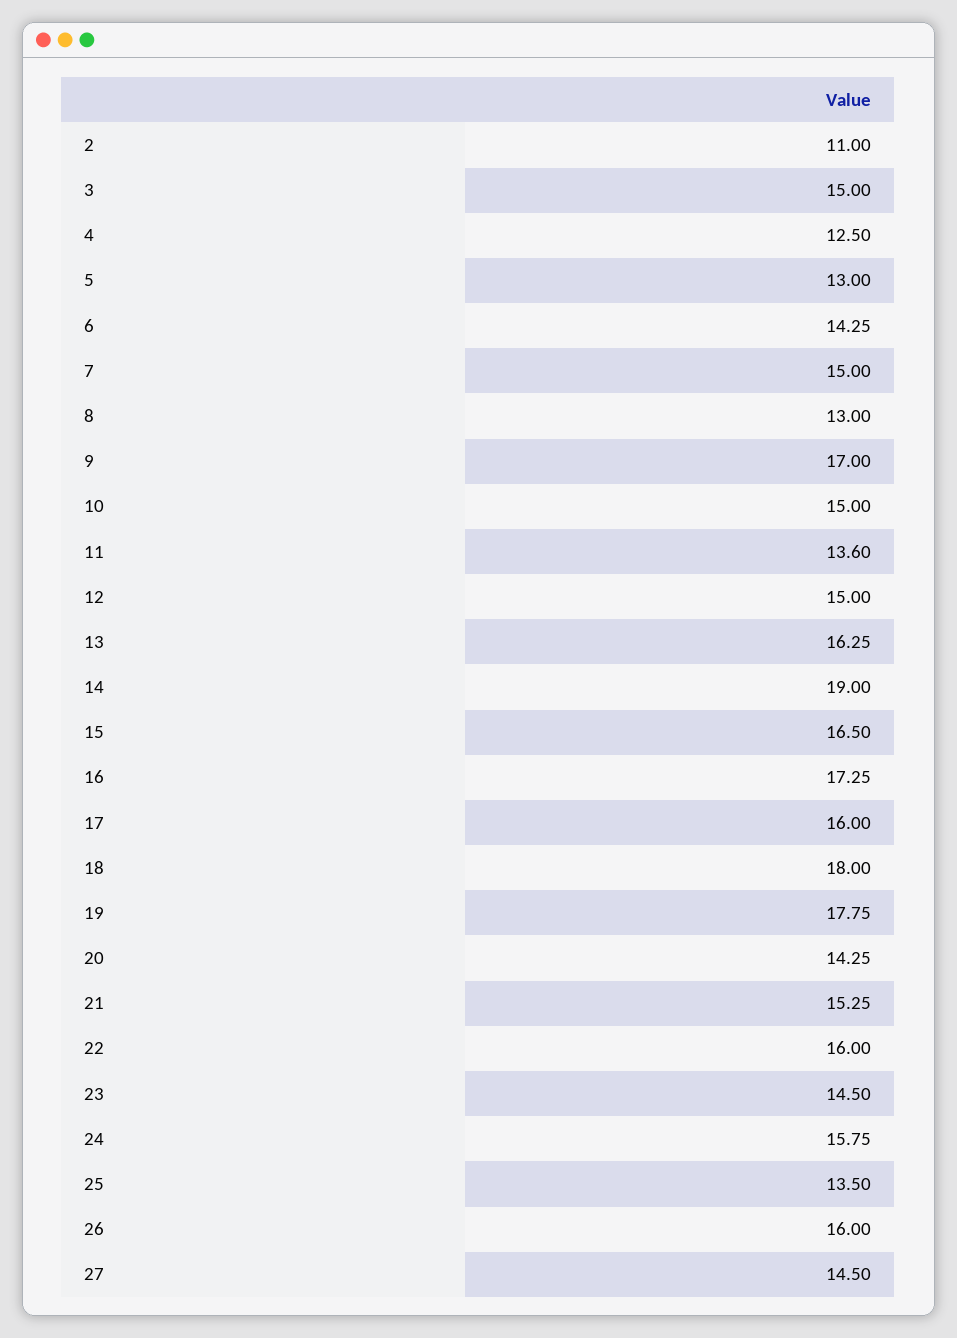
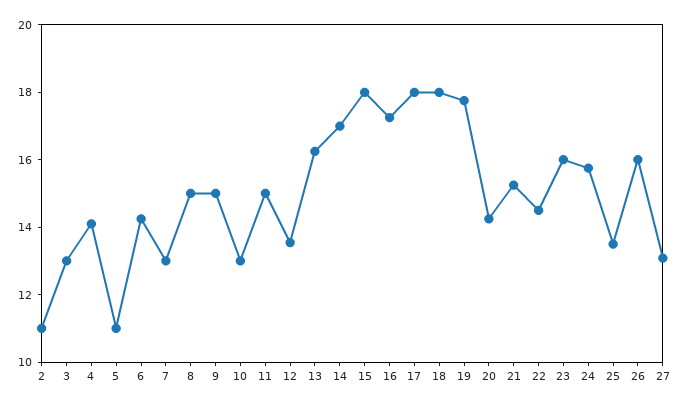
3: 15 -> 13
4: 12.5 -> 14
5: 13 -> 11
7: 15 -> 13
8: 13 -> 15
9: 17 -> 15
10: 15 -> 13
11: 13.6 -> 15
12: 15 -> 13.5
14: 19 -> 17
15: 16.5 -> 18
17: 16 -> 18
22: 16 -> 14.5
23: 14.5 -> 16
27: 14.5 -> 13

